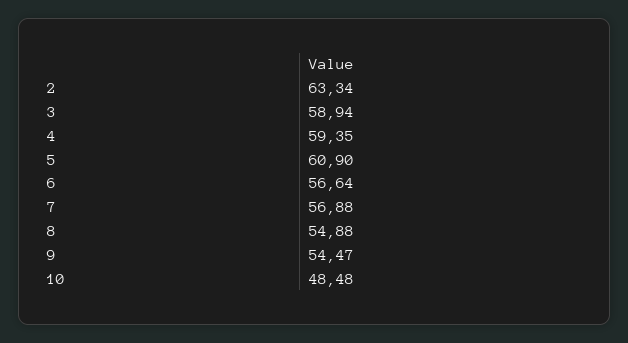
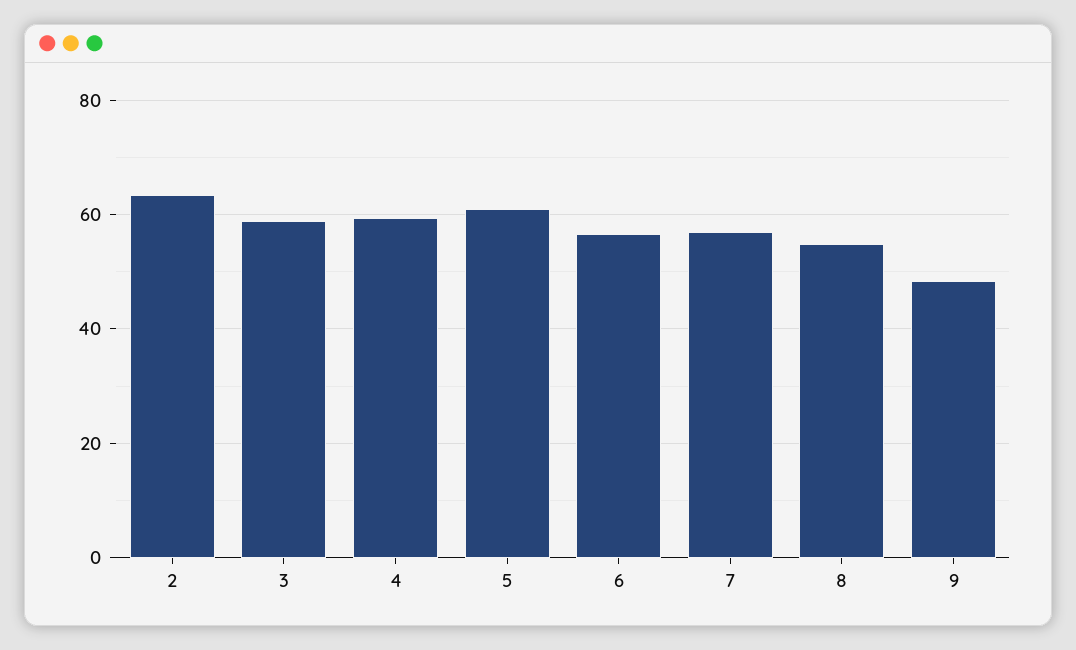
9: 54.47 -> 48
10: 48.48 -> none

